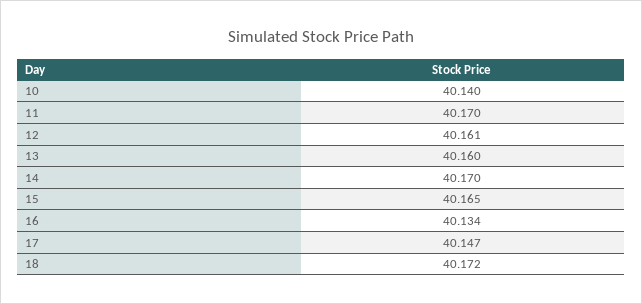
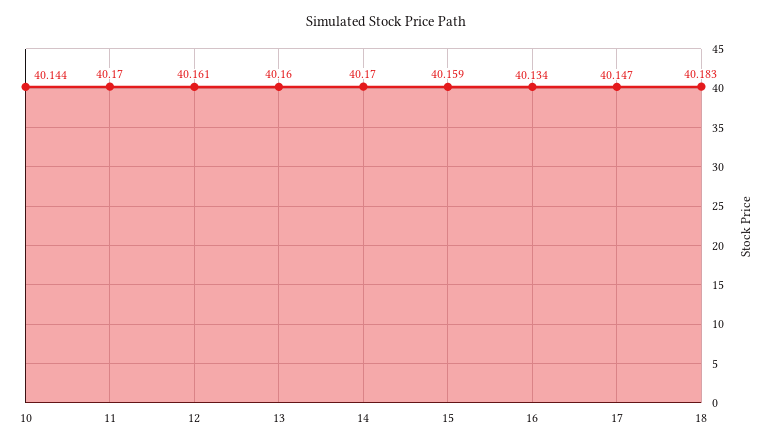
10: 40.14 -> 40.144
15: 40.165 -> 40.159
18: 40.172 -> 40.183

